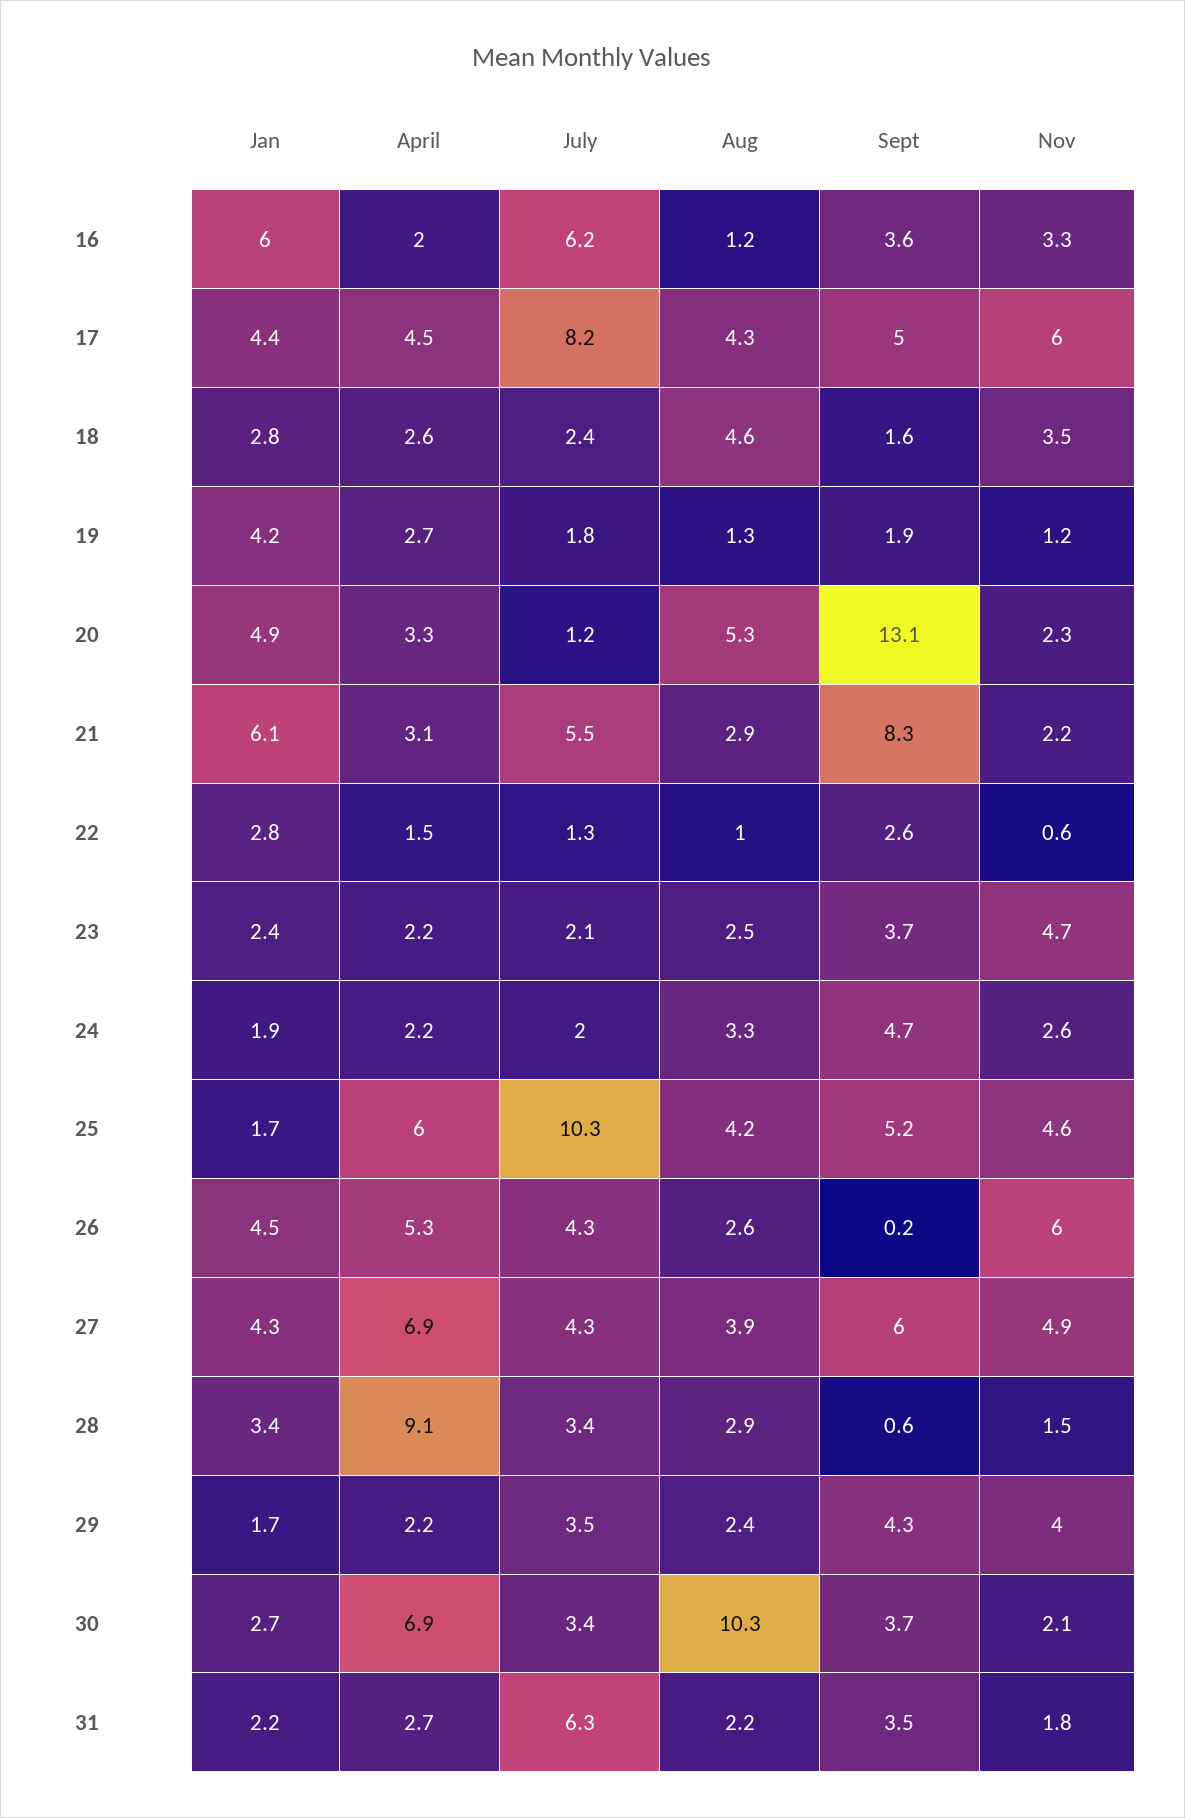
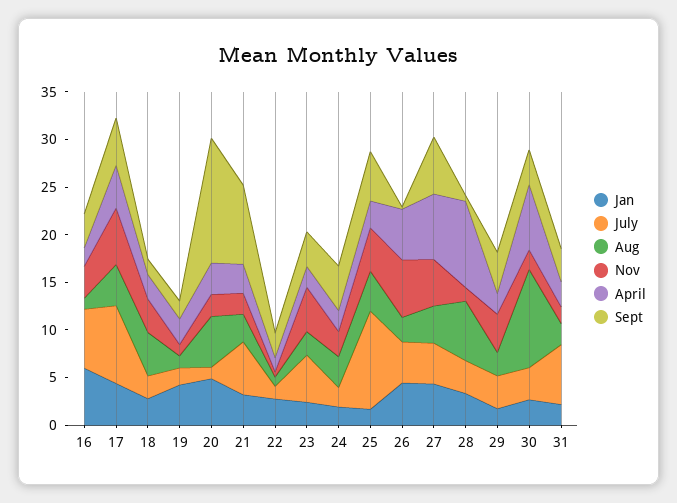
Jan, 21: 6.1 -> 3
July, 23: 2.1 -> 5
April, 25: 6 -> 3
Aug, 28: 2.9 -> 6

